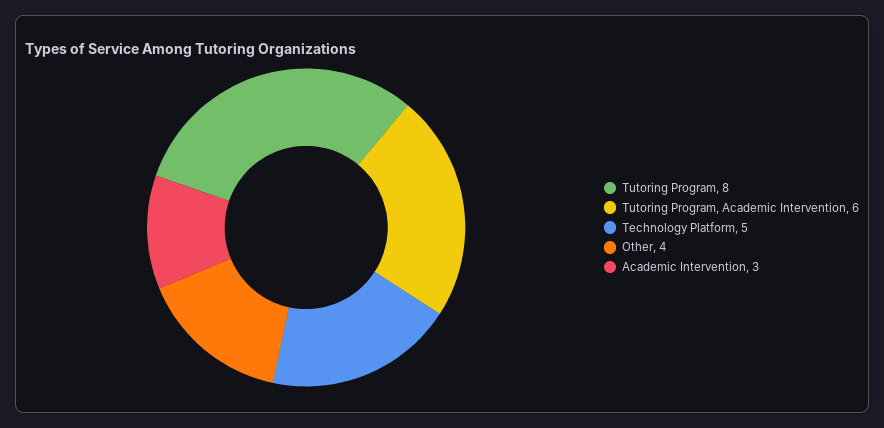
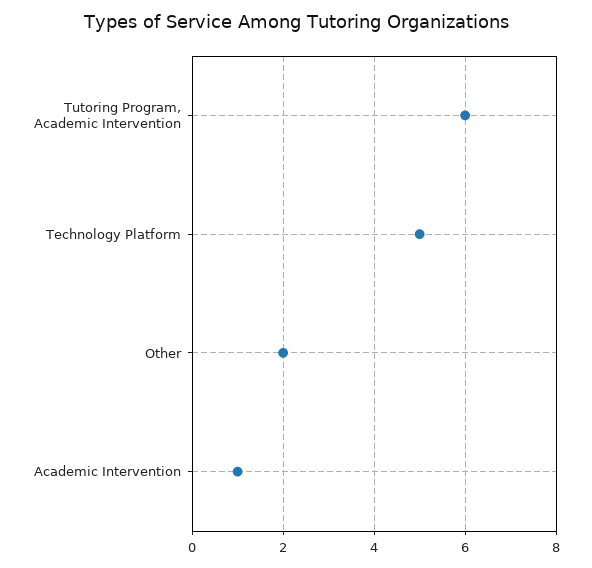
Tutoring Program: 8 -> none
Other: 4 -> 2
Academic Intervention: 3 -> 1

